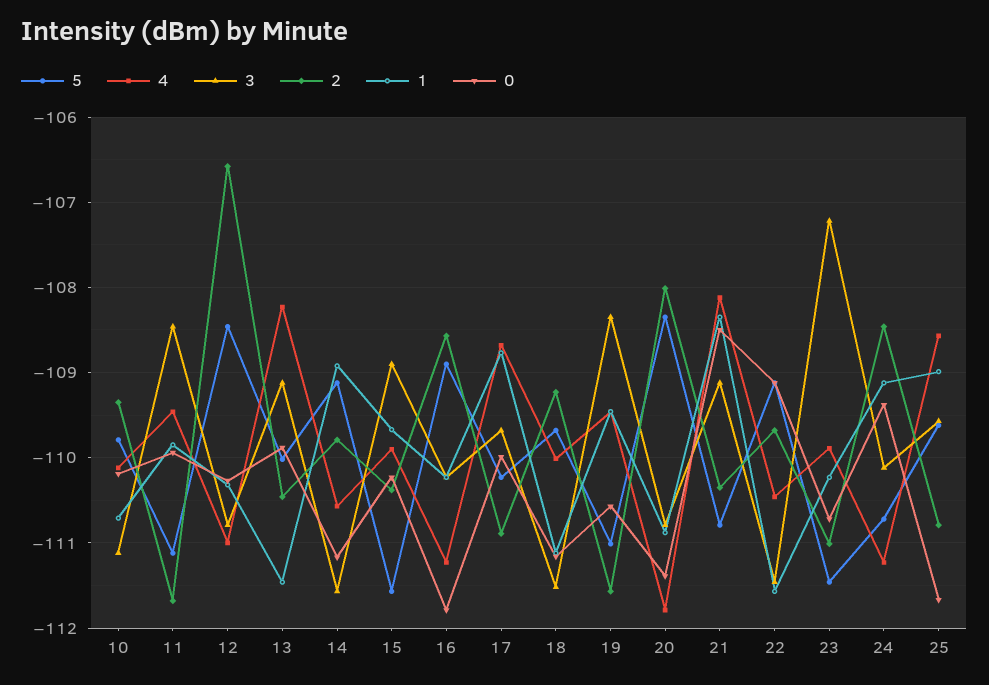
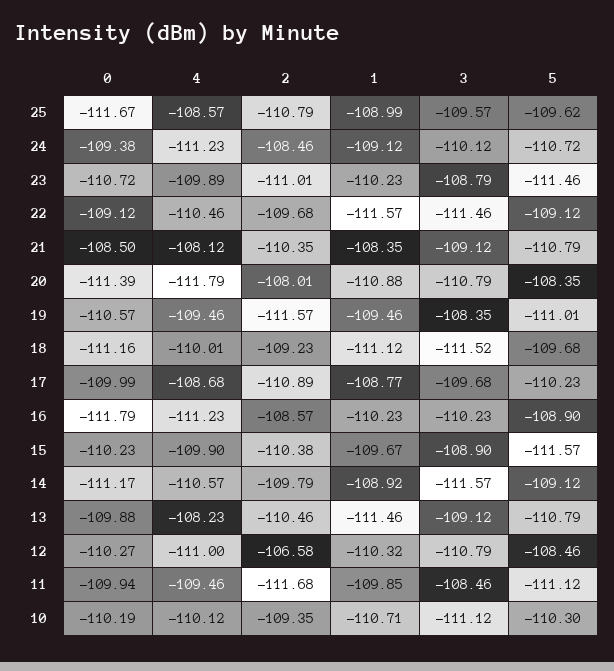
5, 10: -109.8 -> -110.3
5, 13: -110 -> -110.79
3, 23: -107.2 -> -108.79

